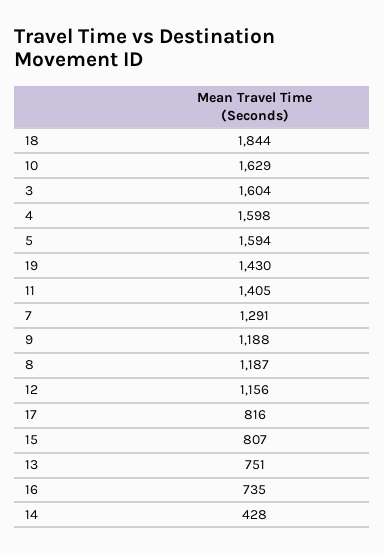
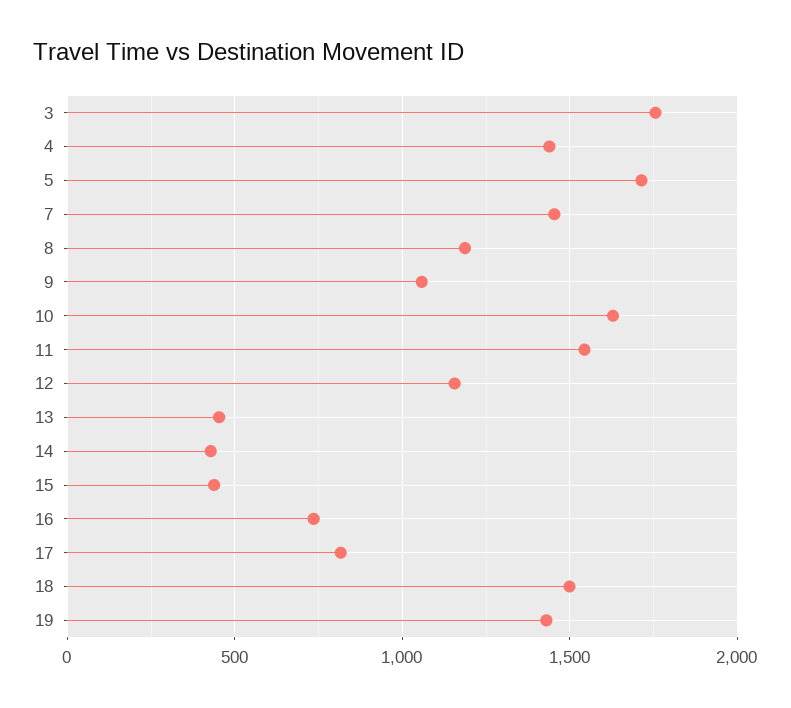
18: 1844 -> 1500
3: 1604 -> 1750
4: 1598 -> 1450
5: 1594 -> 1700
11: 1405 -> 1550
7: 1291 -> 1450
9: 1188 -> 1050
15: 807 -> 450
13: 751 -> 450

